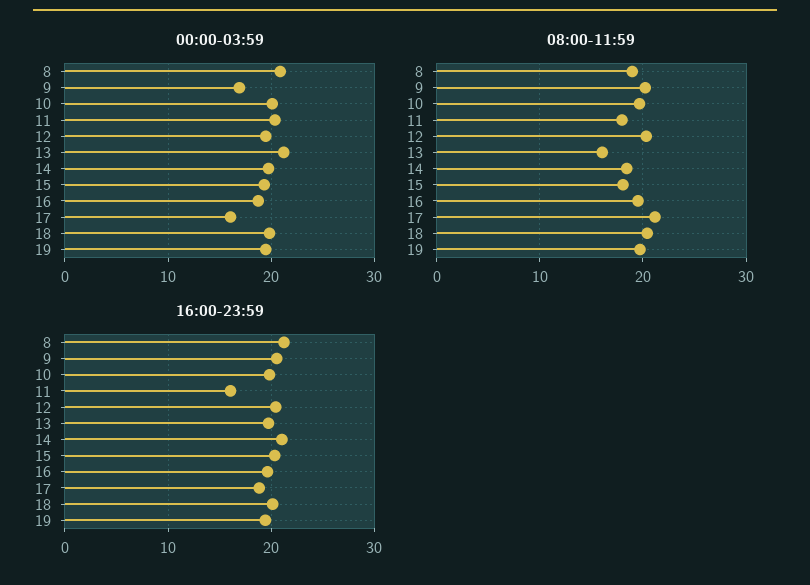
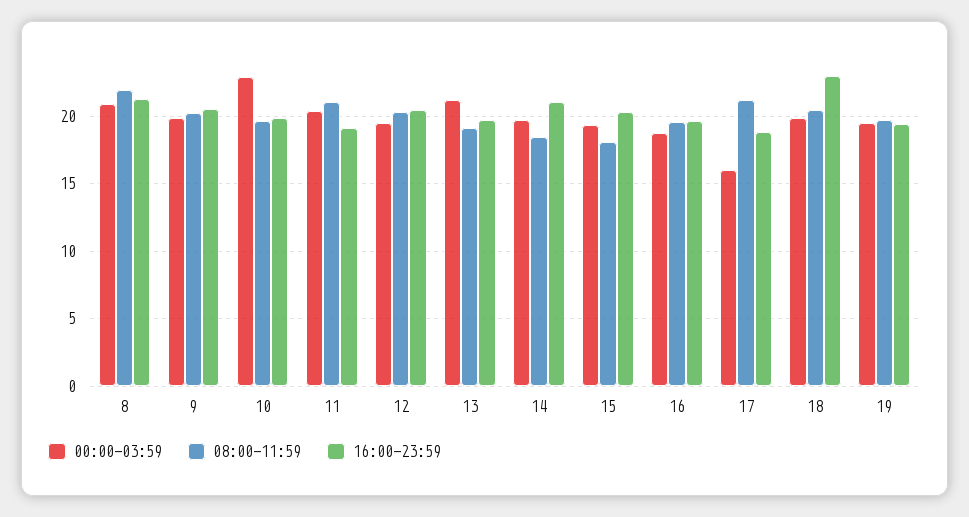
00:00-03:59, 9: 17 -> 20
00:00-03:59, 10: 20 -> 23
08:00-11:59, 8: 19 -> 22
08:00-11:59, 11: 18 -> 21
08:00-11:59, 13: 16 -> 19
16:00-23:59, 11: 16 -> 19
16:00-23:59, 18: 20 -> 23

